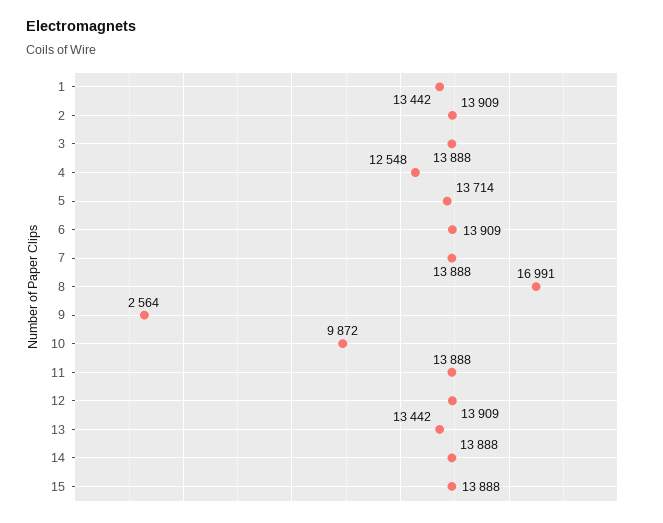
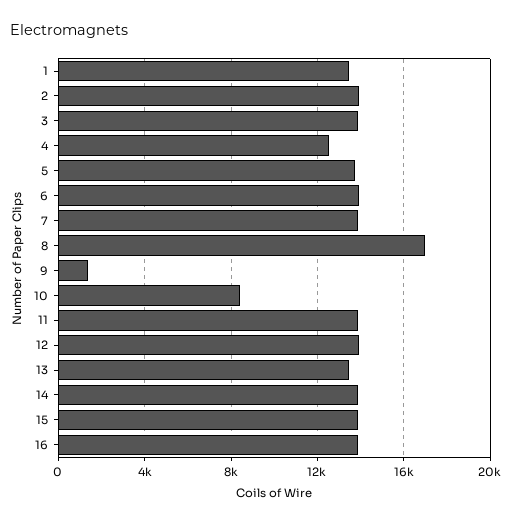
9: 2564 -> 1500
10: 9872 -> 8500
16: none -> 14000

